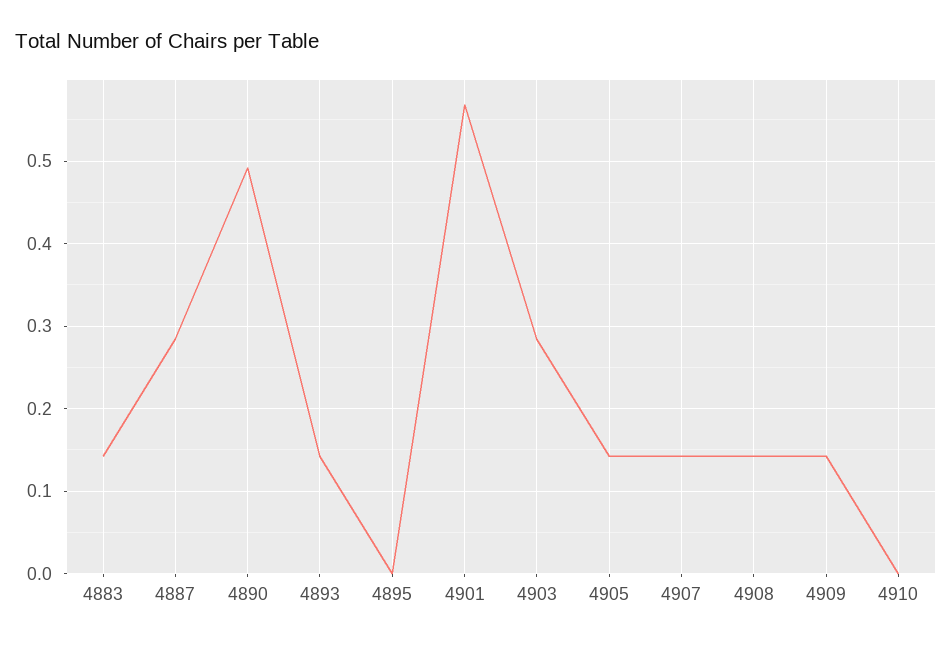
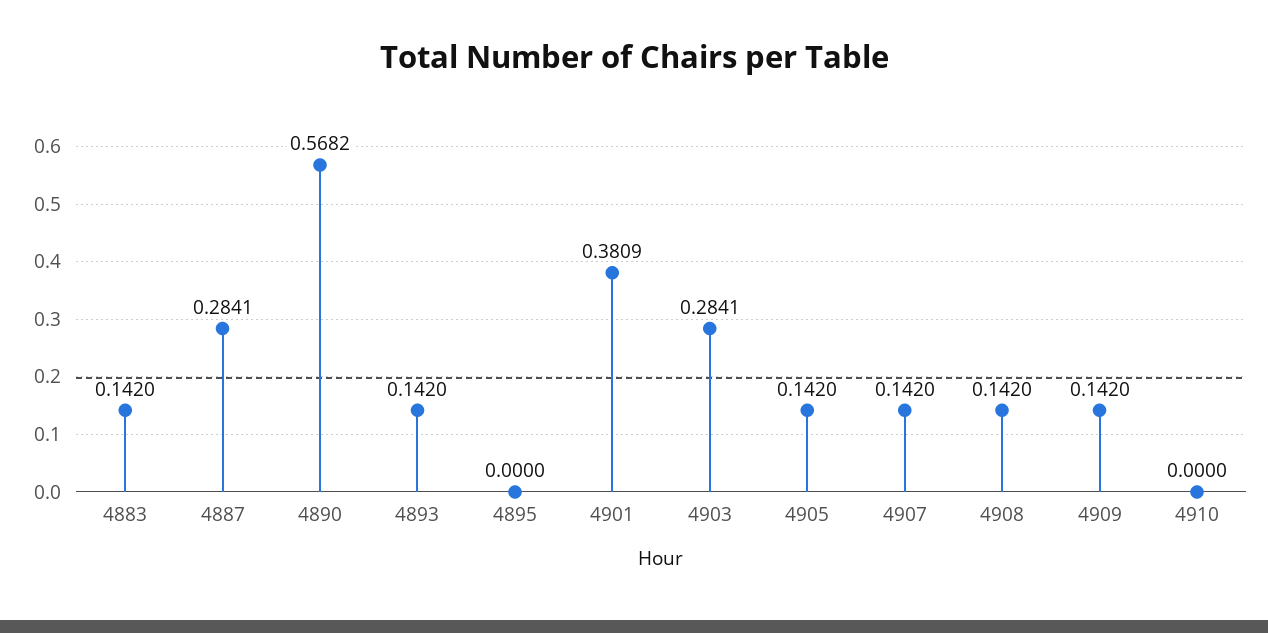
4890: 0.49 -> 0.5682
4901: 0.57 -> 0.3809

